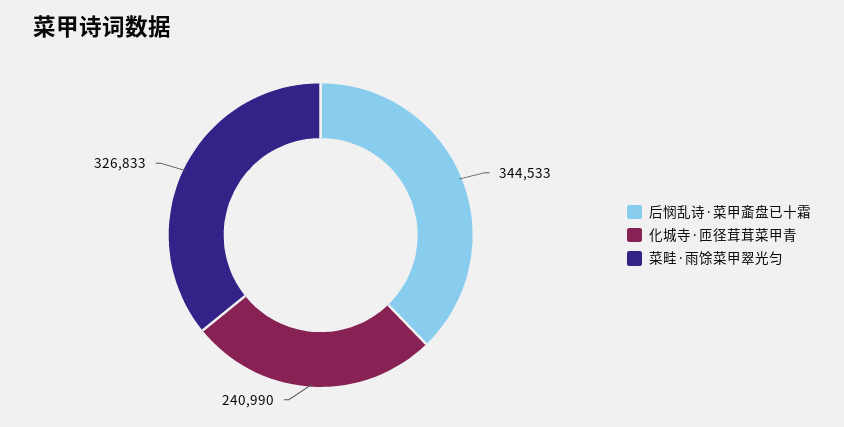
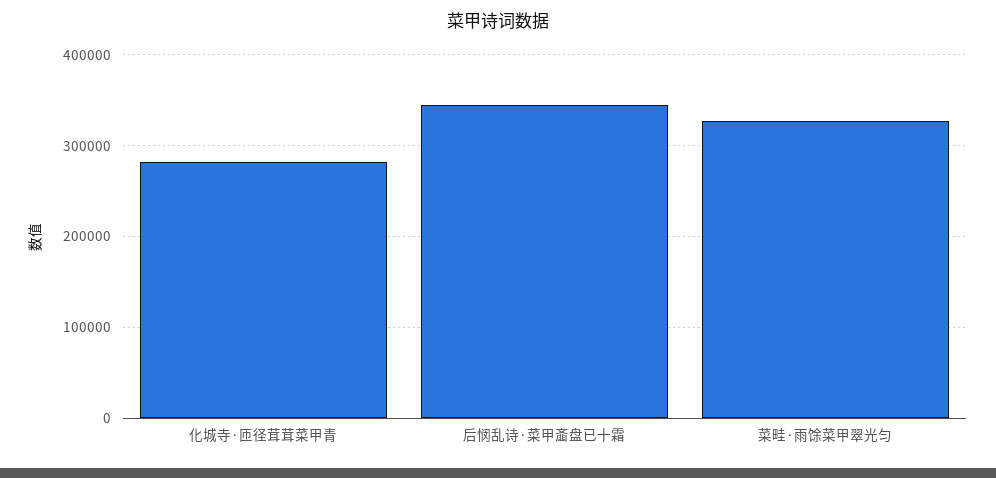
化城寺·匝径茸茸菜甲青: 240990 -> 280000

